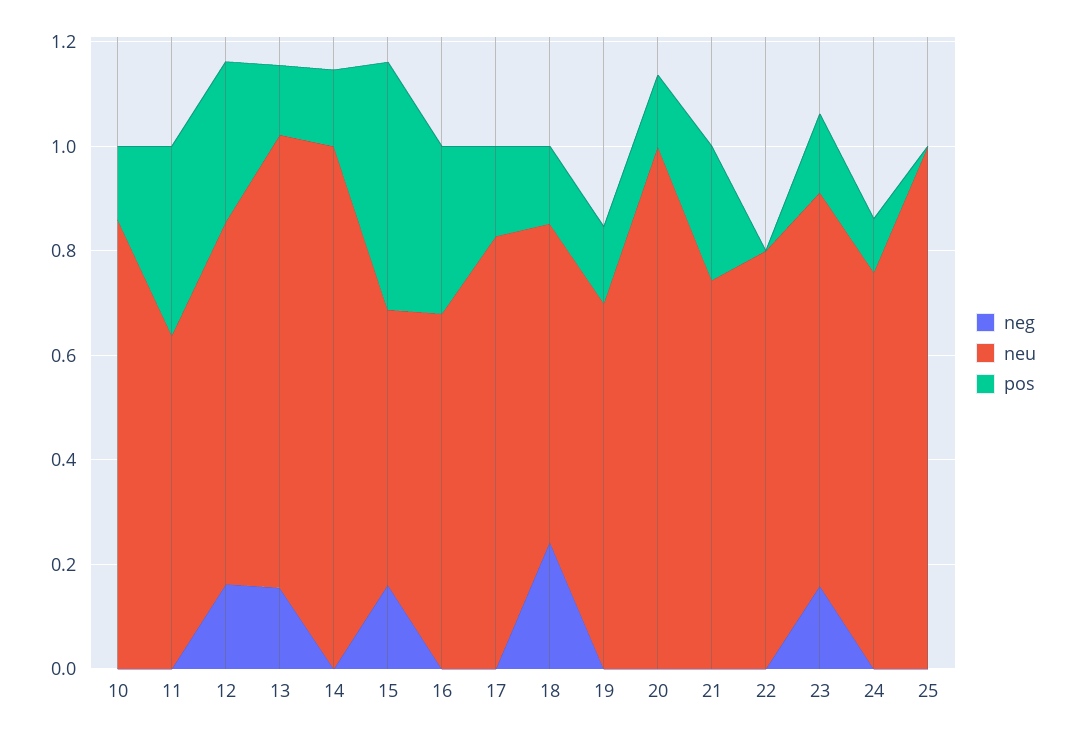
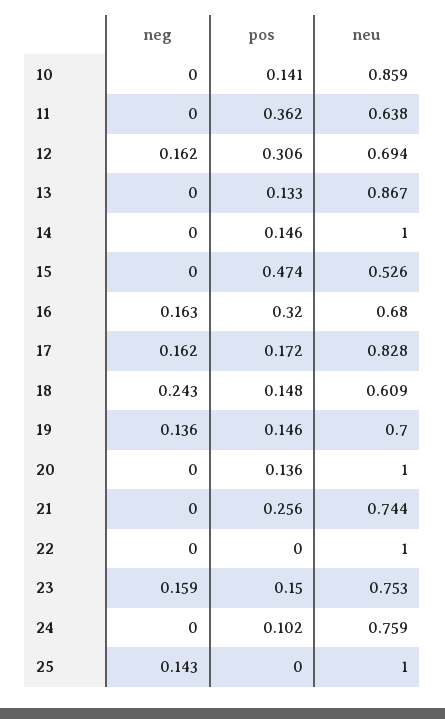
neg, 13: 0.15 -> 0
neg, 15: 0.15 -> 0
neg, 16: 0 -> 0.163
neg, 17: 0 -> 0.162
neg, 19: 0 -> 0.136
neu, 22: 0.8 -> 1
neg, 25: 0 -> 0.143

